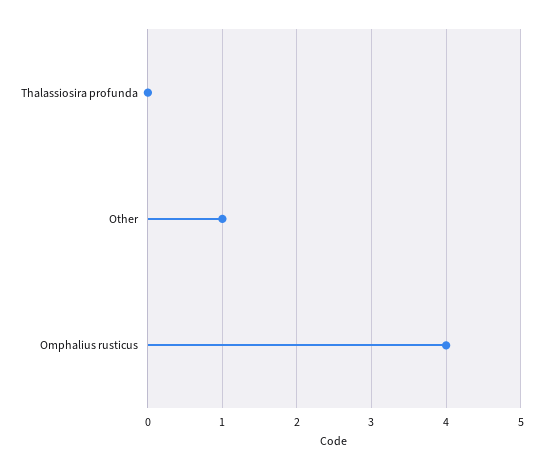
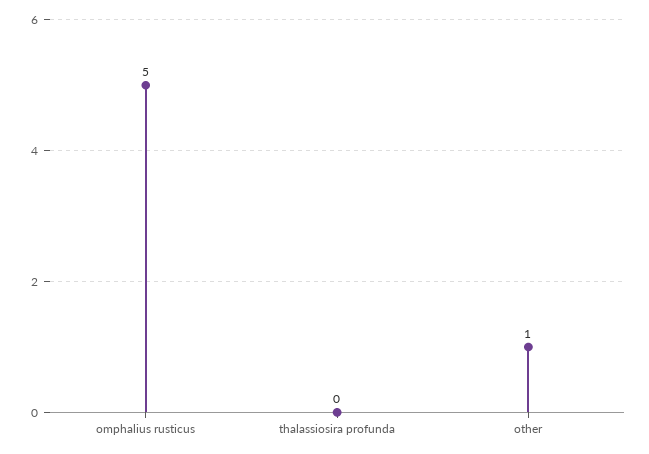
Omphalius rusticus: 4 -> 5

